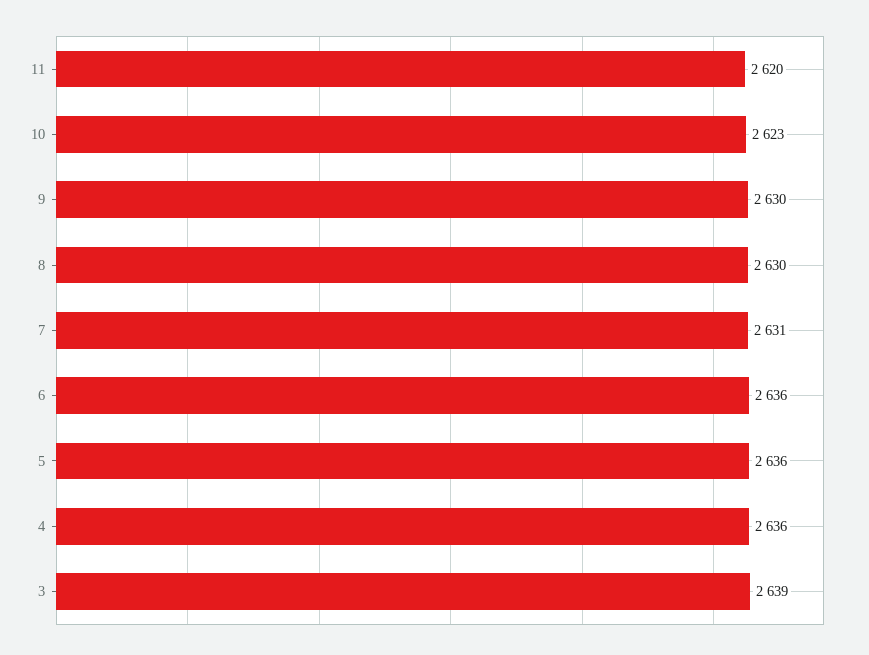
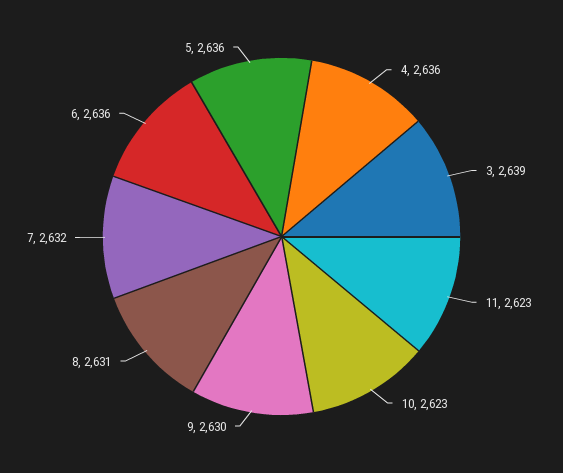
11: 2620 -> 2623
8: 2630 -> 2631
7: 2631 -> 2632

